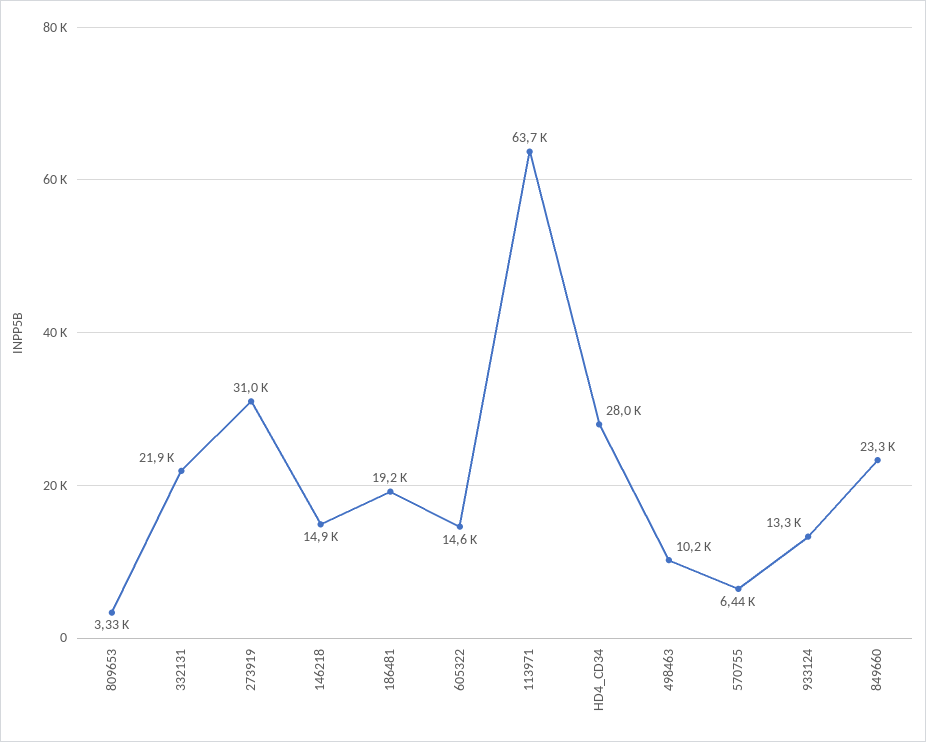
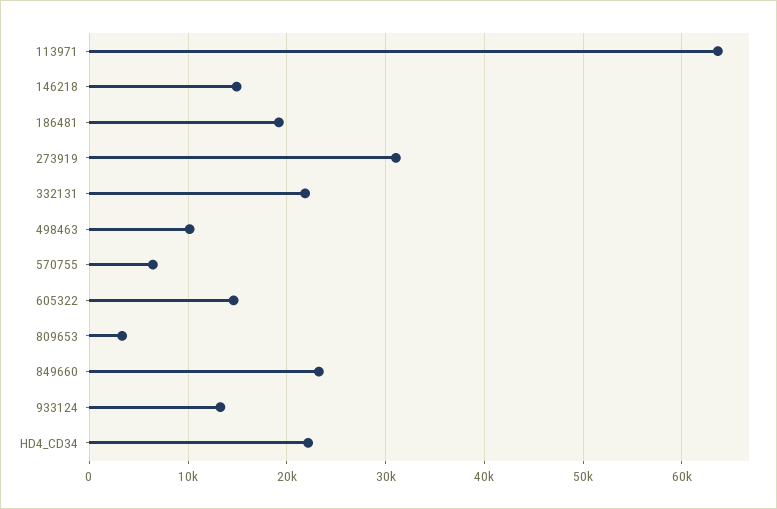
HD4_CD34: 28000 -> 22000

